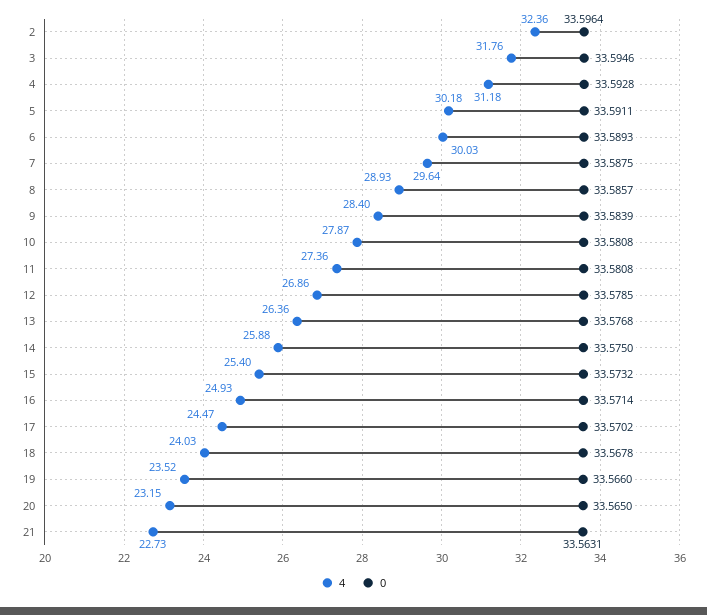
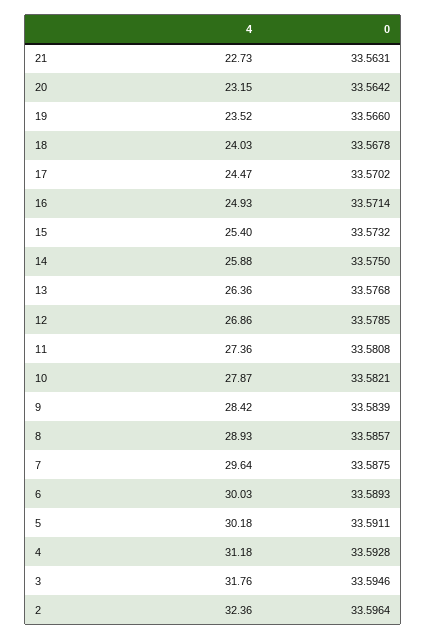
4, 9: 28.4 -> 28.42
0, 10: 33.5808 -> 33.5821
0, 20: 33.565 -> 33.5642

